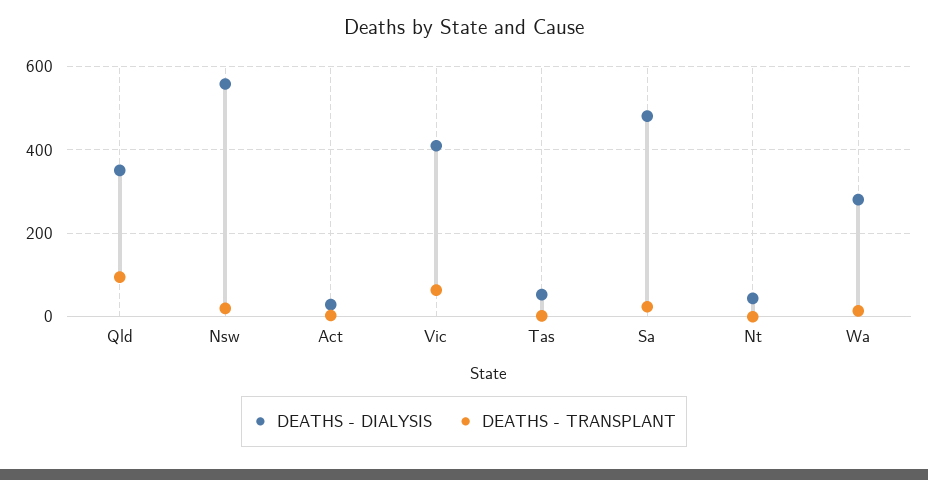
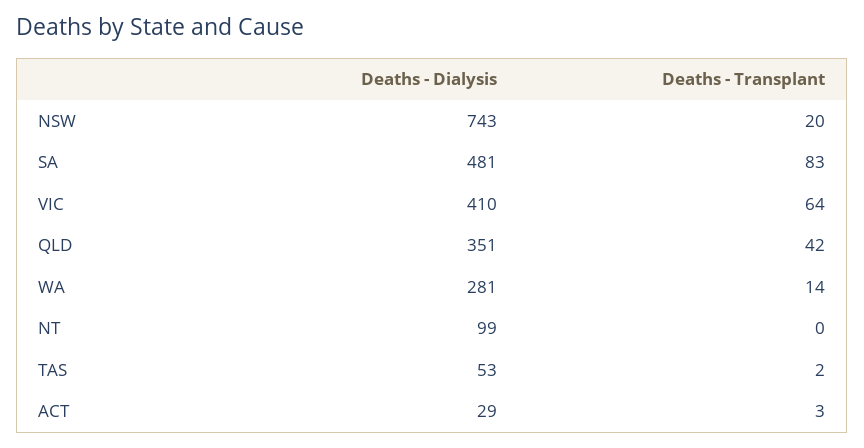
DEATHS - TRANSPLANT, Qld: 100 -> 42
DEATHS - DIALYSIS, Nsw: 560 -> 743
DEATHS - TRANSPLANT, Sa: 20 -> 83
DEATHS - DIALYSIS, Nt: 40 -> 99

